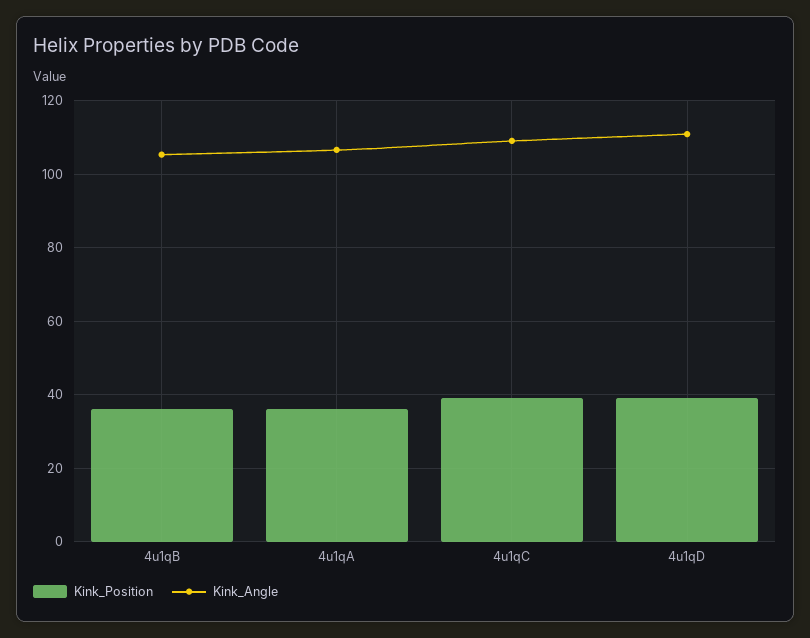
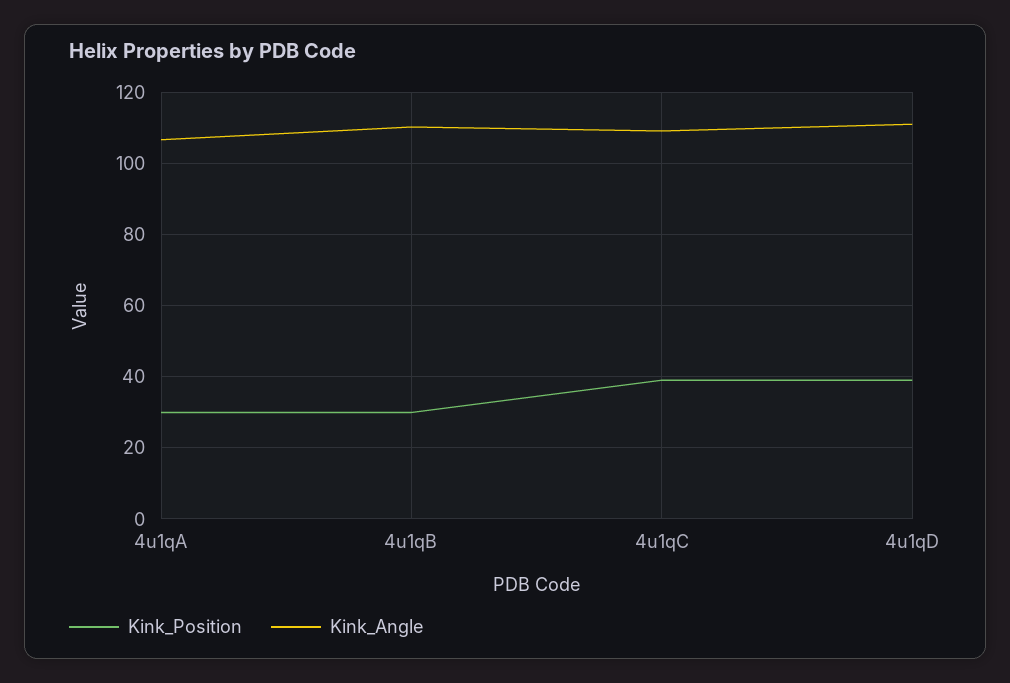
Kink_Position, 4u1qB: 36 -> 30
Kink_Angle, 4u1qB: 106 -> 110
Kink_Position, 4u1qA: 36 -> 30

